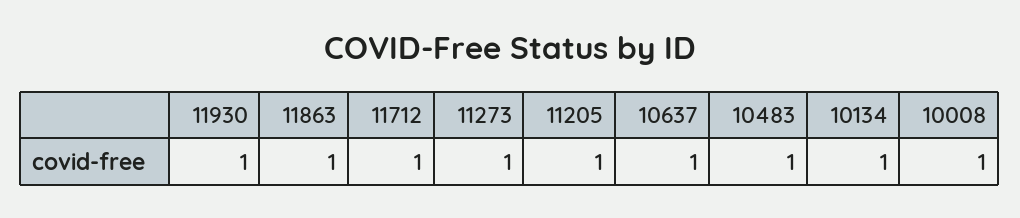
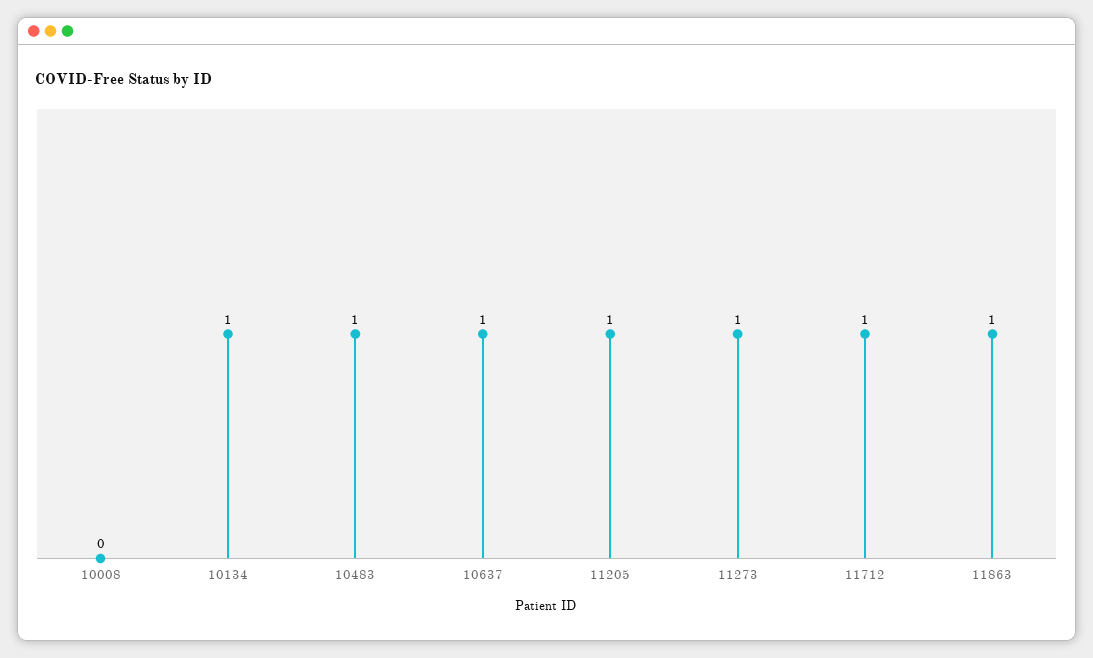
11930: 1 -> none
10008: 1 -> 0

